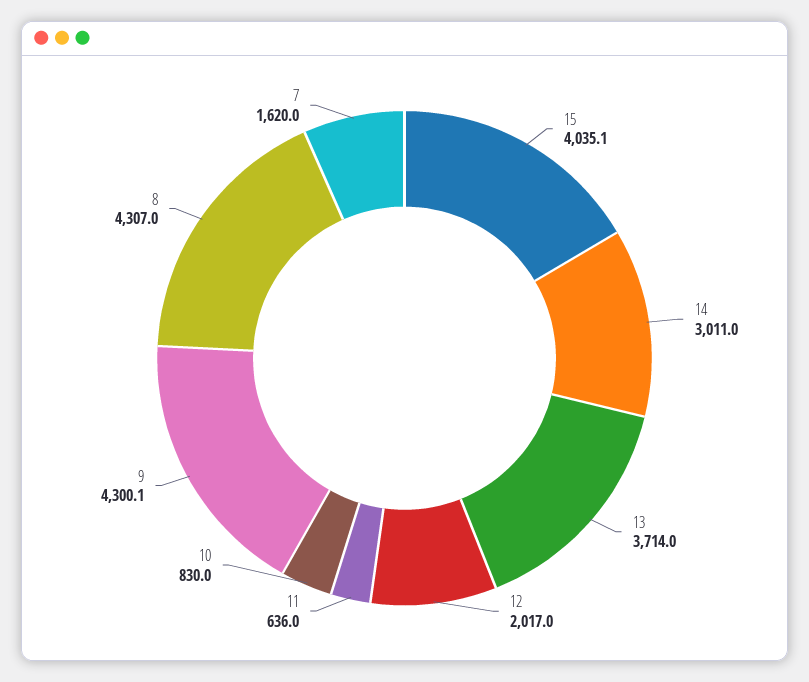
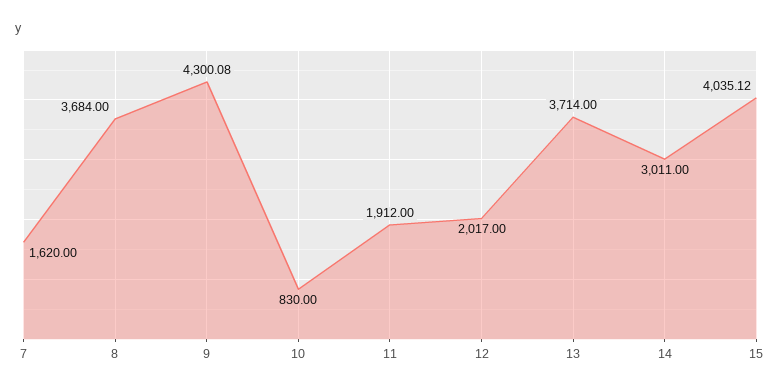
11: 636 -> 1912
8: 4307 -> 3684

